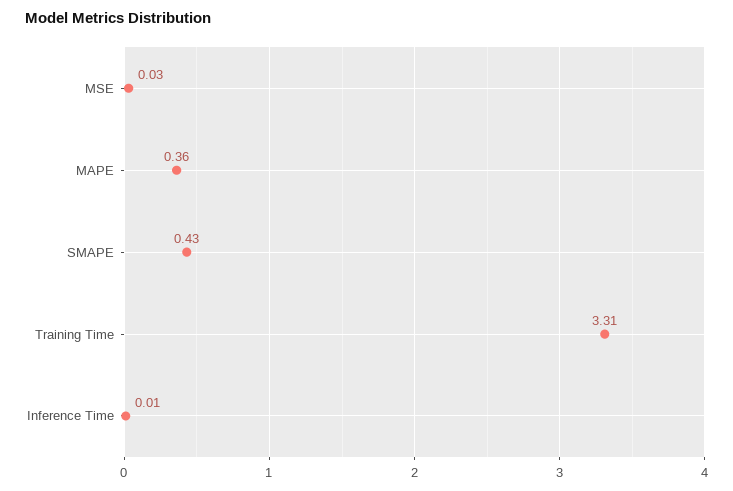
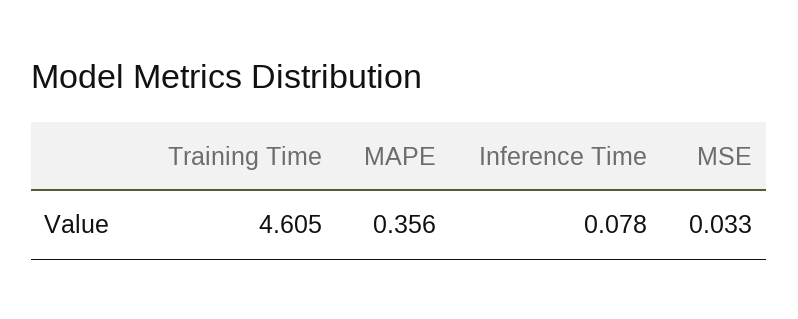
SMAPE: 0.43 -> none
Training Time: 3.31 -> 4.605
Inference Time: 0.01 -> 0.078

